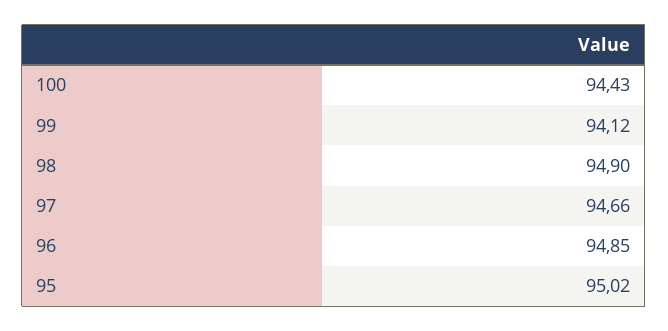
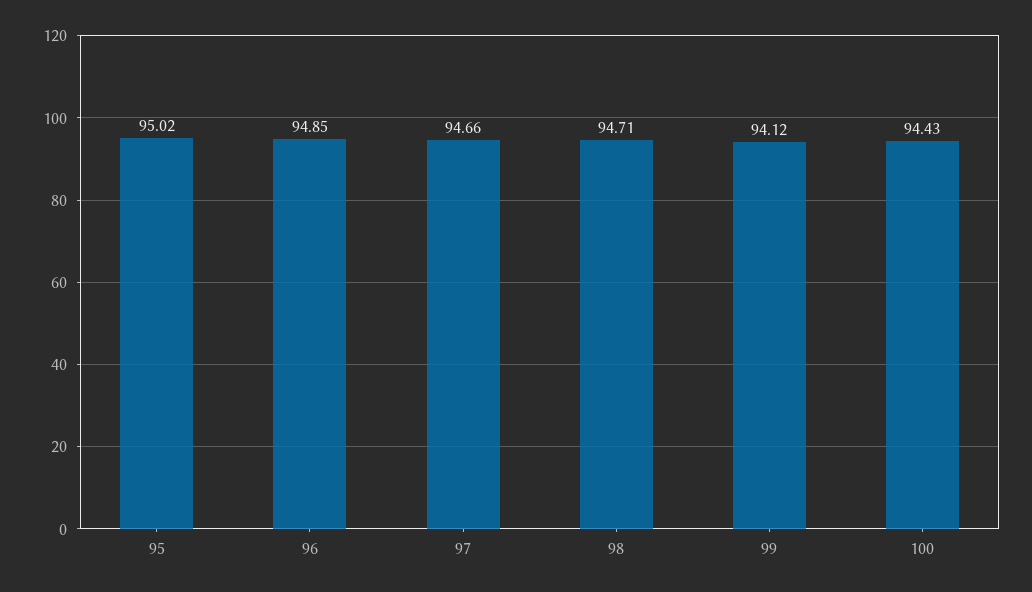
98: 94.9 -> 94.71

